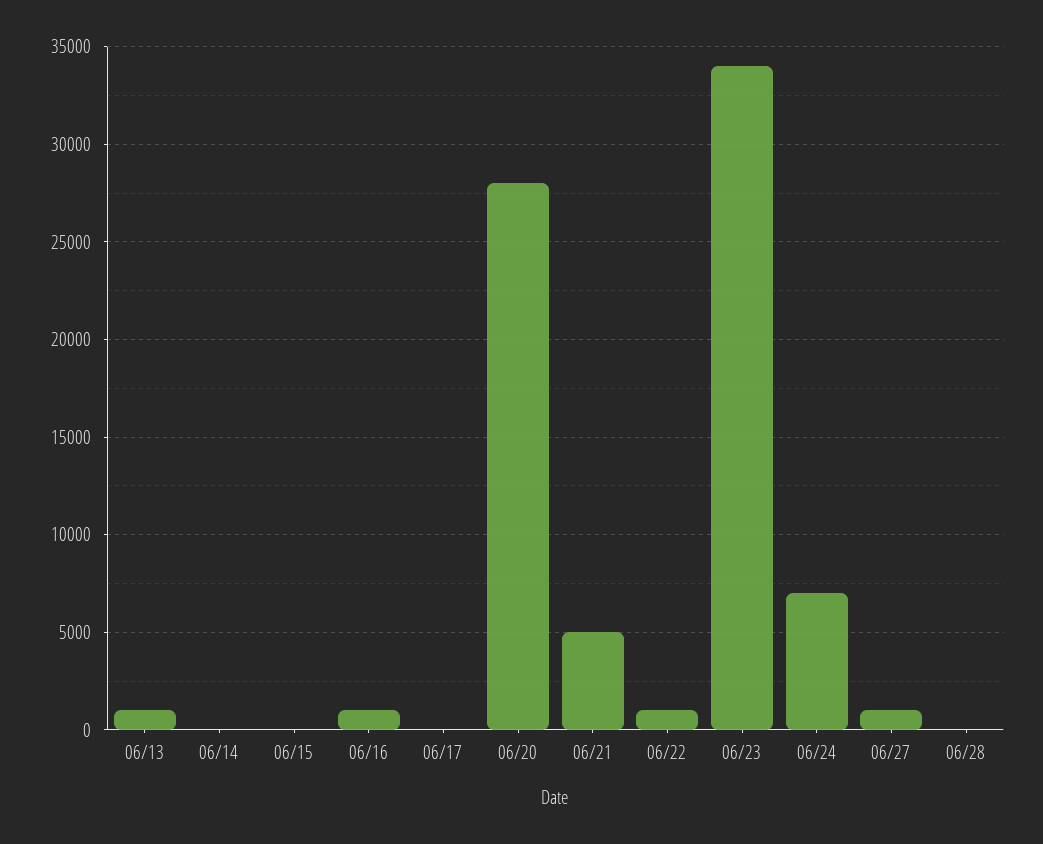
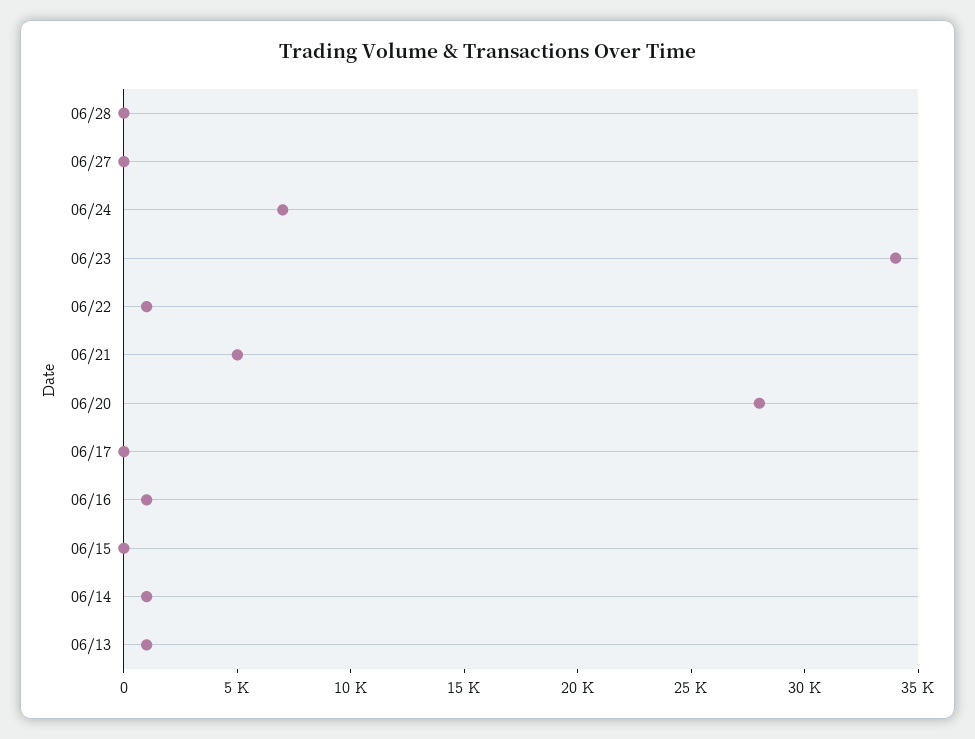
06/14: 0 -> 1000
06/27: 1000 -> 0

